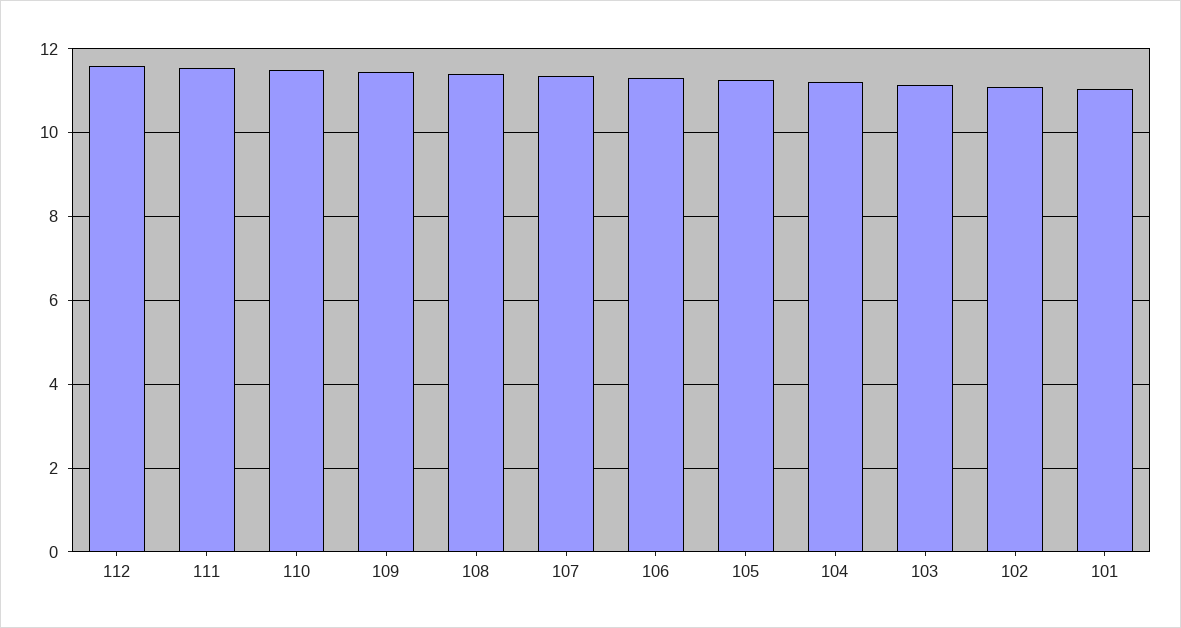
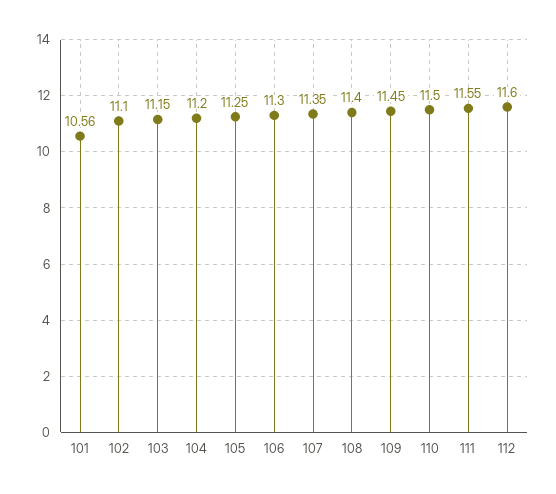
101: 11 -> 10.56

